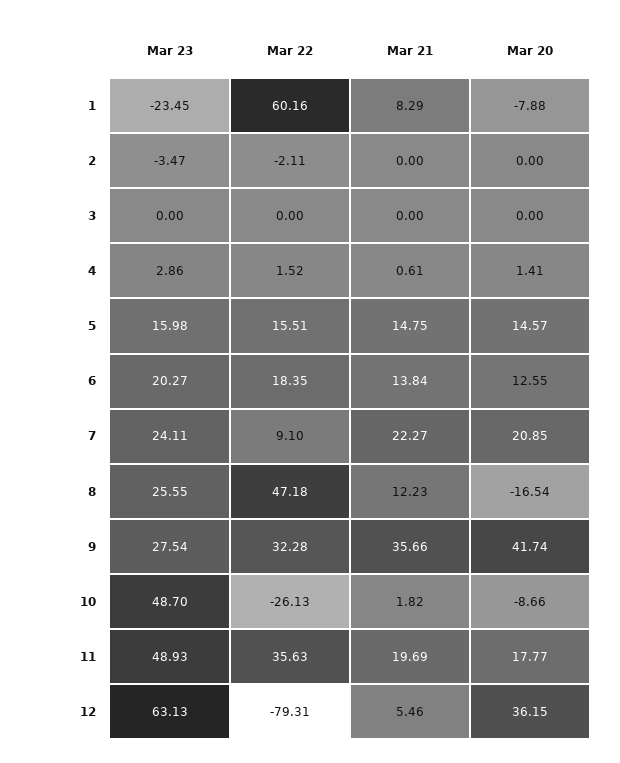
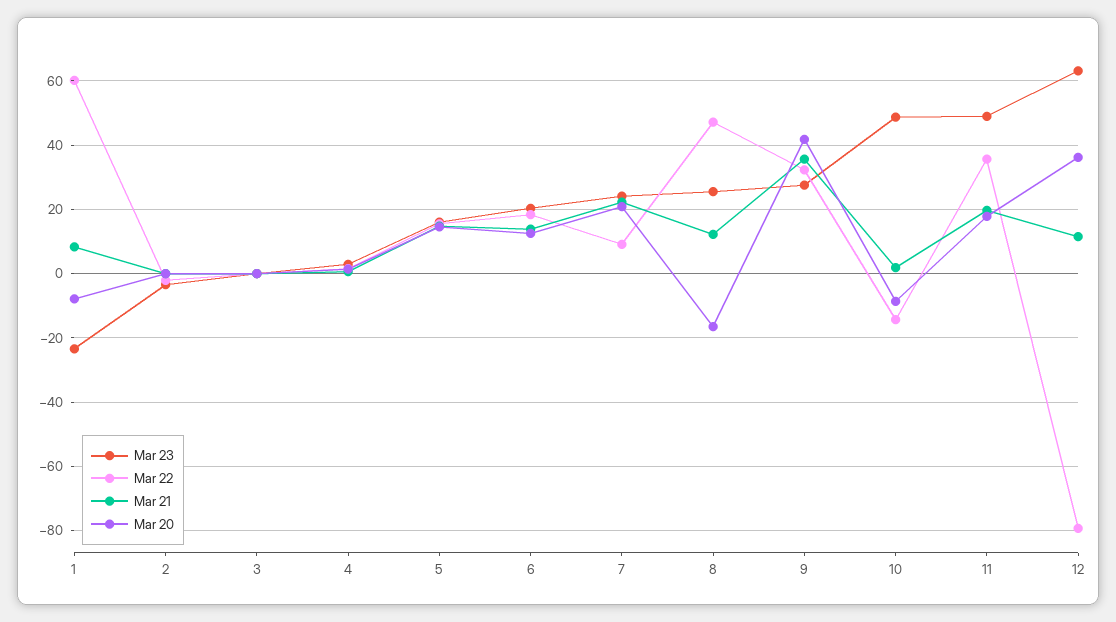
Mar 22, 10: -26.13 -> -14
Mar 21, 12: 5.46 -> 12

